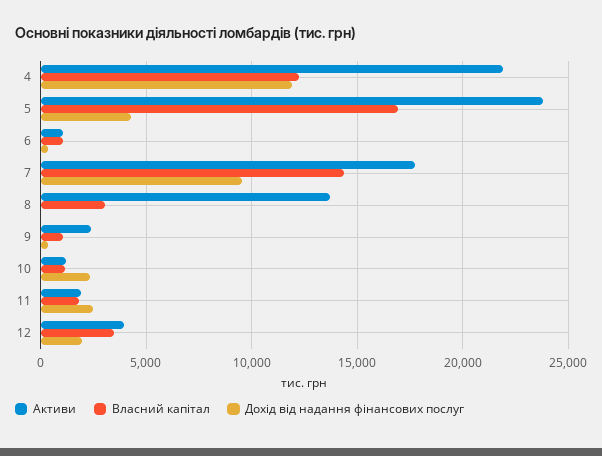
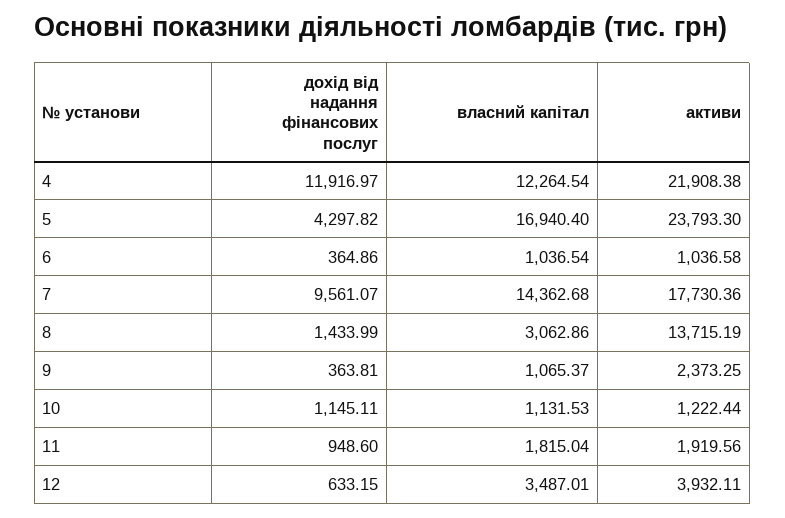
Дохід від надання фінансових послуг, 8: 0 -> 1433.99
Дохід від надання фінансових послуг, 10: 2500 -> 1145.11
Дохід від надання фінансових послуг, 11: 2500 -> 948.6
Дохід від надання фінансових послуг, 12: 2000 -> 633.15

